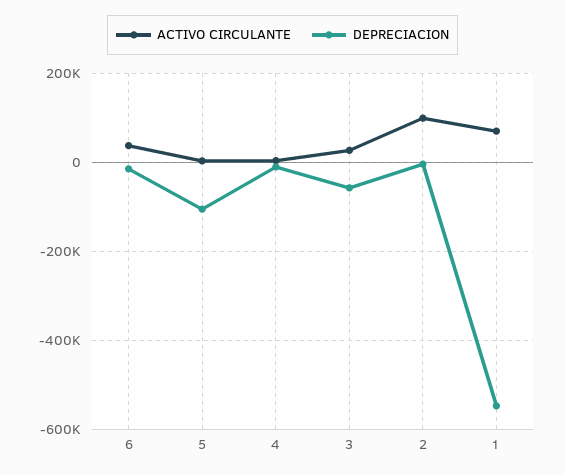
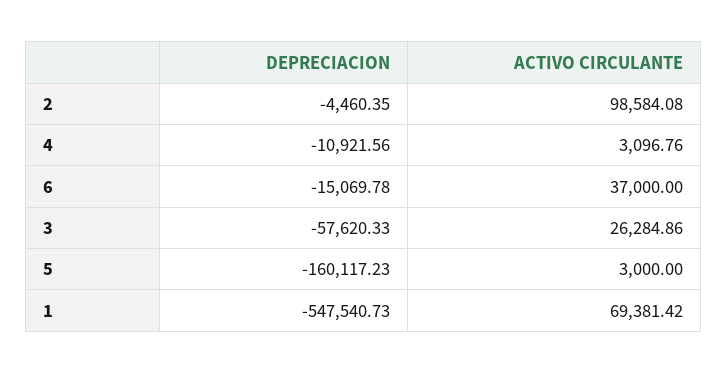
DEPRECIACION, 5: -100000 -> -160117.23

